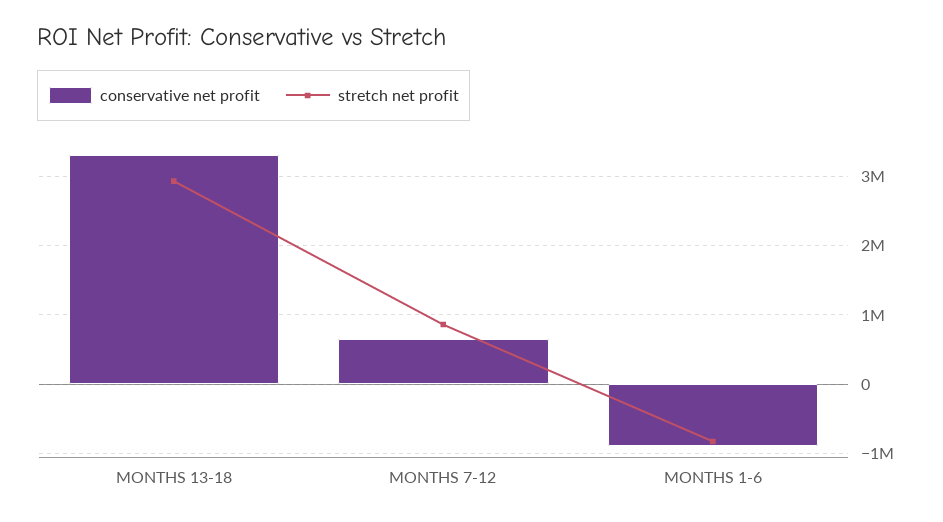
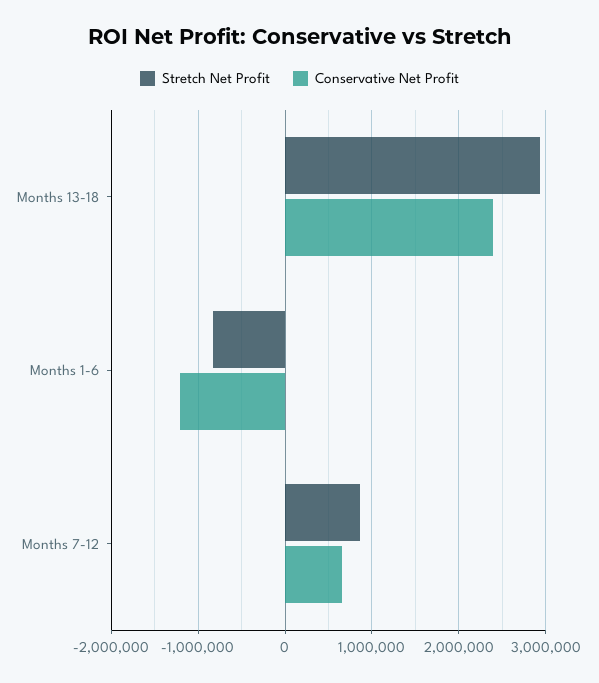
conservative net profit, MONTHS 13-18: 3300000 -> 2400000
conservative net profit, MONTHS 1-6: -900000 -> -1200000

